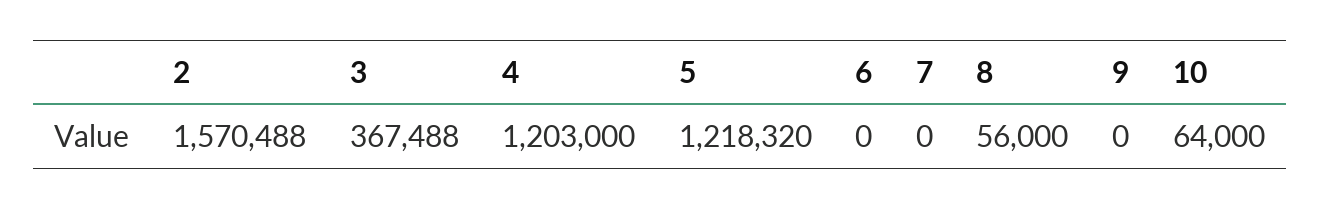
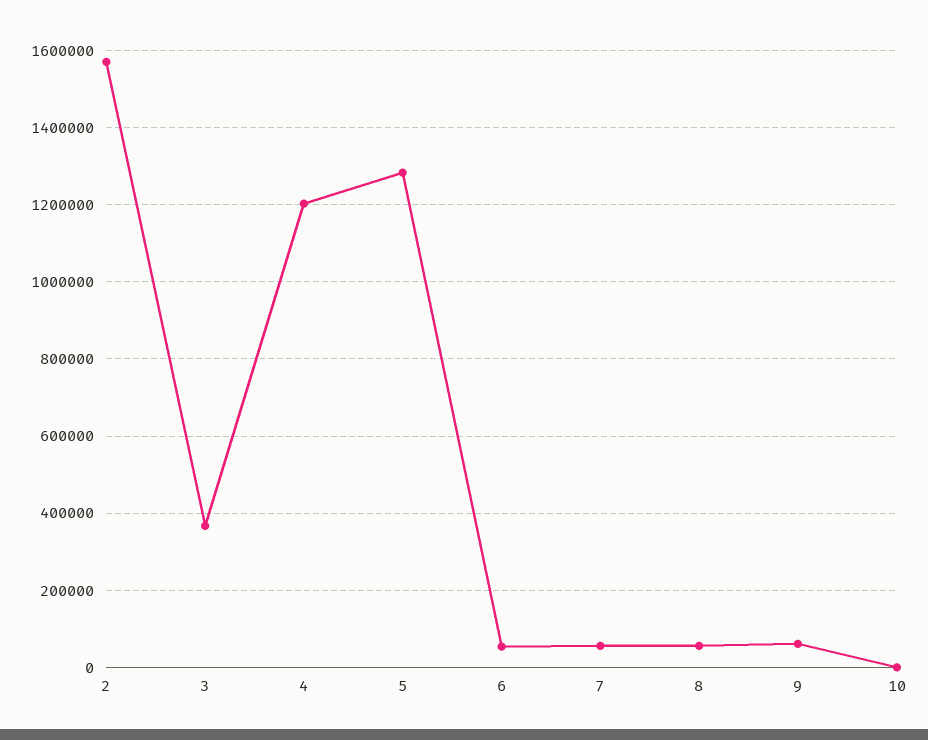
5: 1218320 -> 1280000
6: 0 -> 60000
7: 0 -> 60000
9: 0 -> 60000
10: 64000 -> 0

